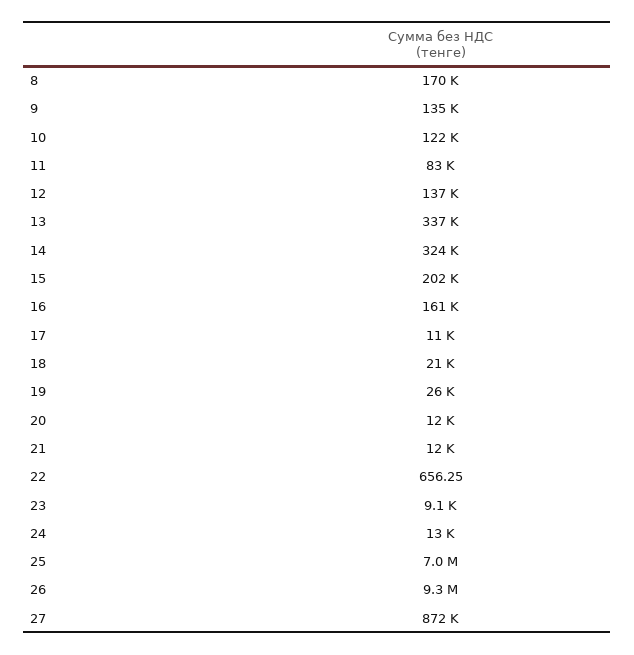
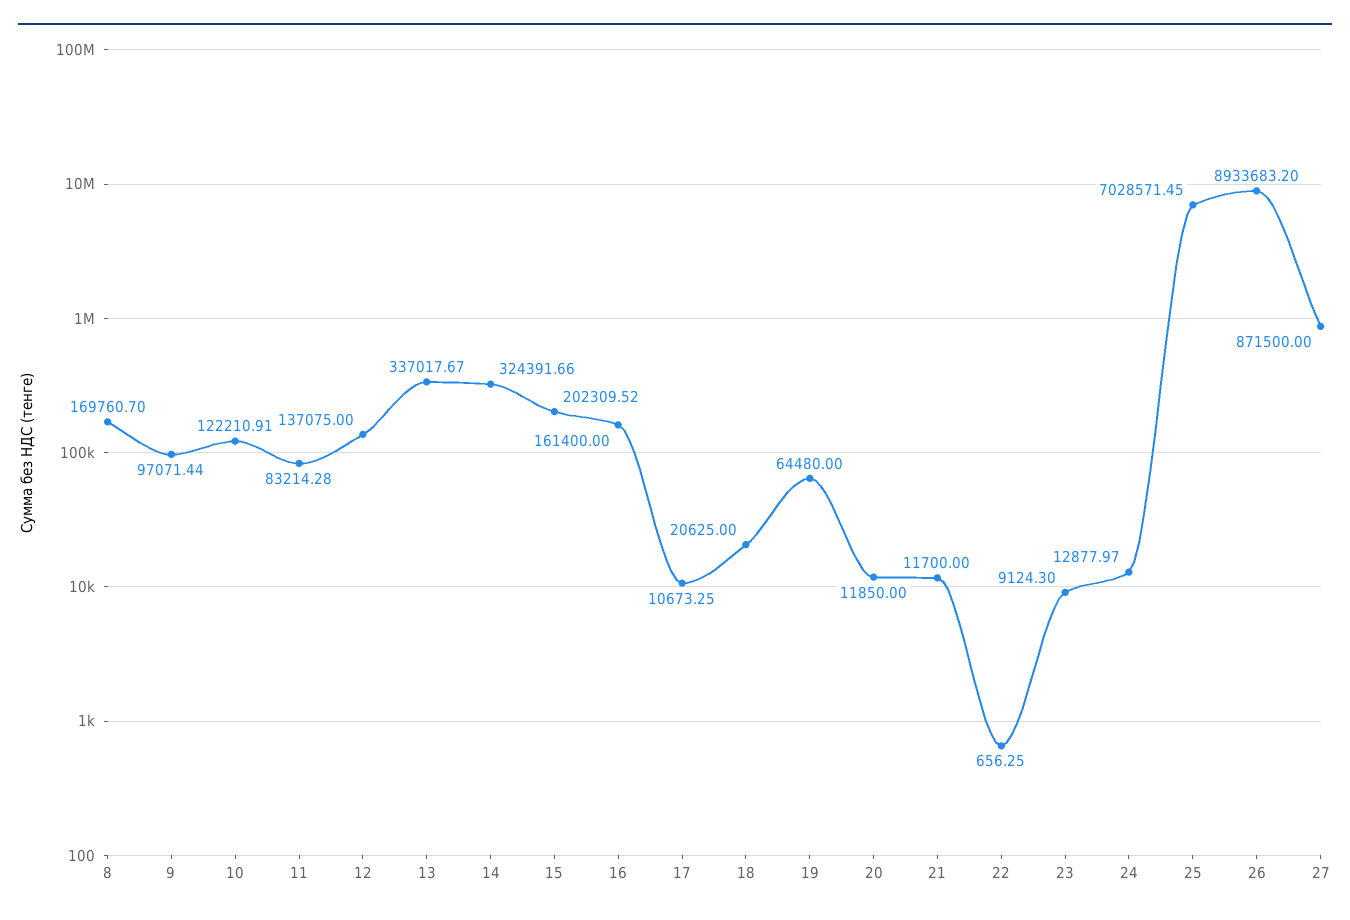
9: 135000 -> 97071.44
19: 26000 -> 64480
26: 9300000 -> 8933683.2

